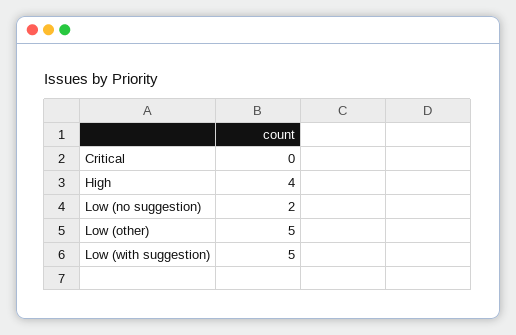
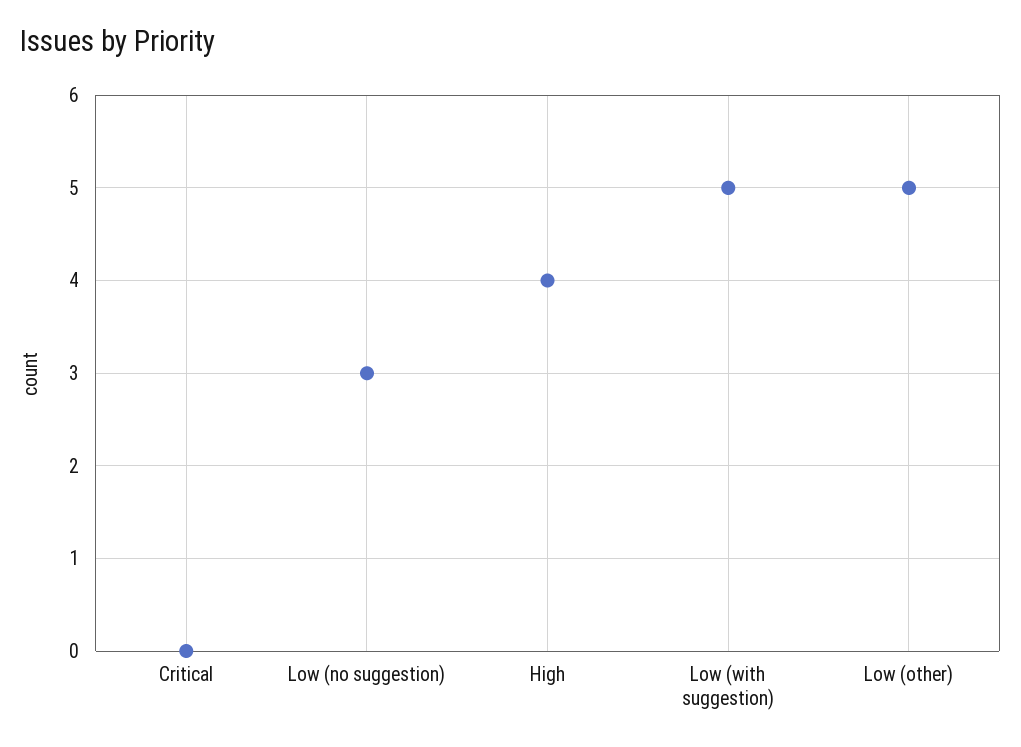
Low (no suggestion): 2 -> 3

